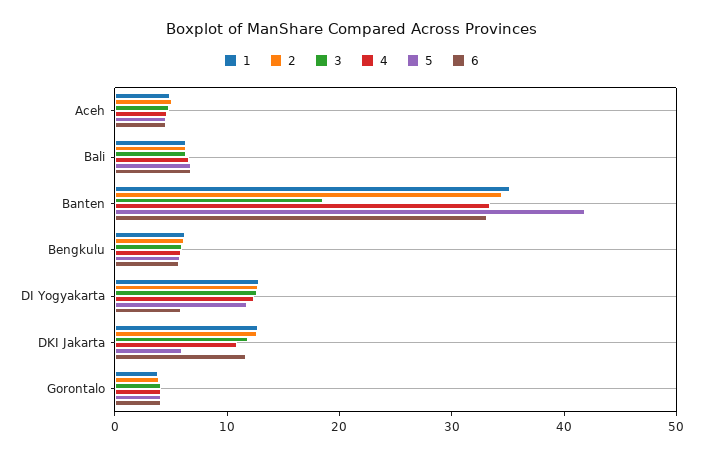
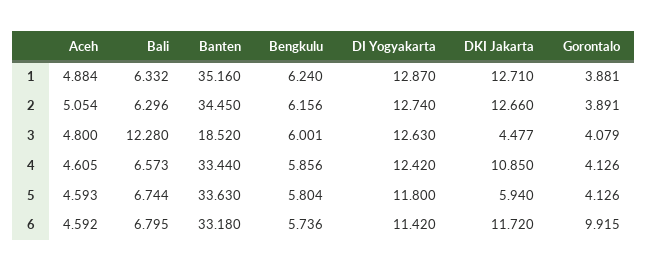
3, Bali: 6 -> 12.28
5, Banten: 42 -> 33.63
6, DI Yogyakarta: 6 -> 11.42
3, DKI Jakarta: 12 -> 4.477
6, Gorontalo: 4 -> 9.915

